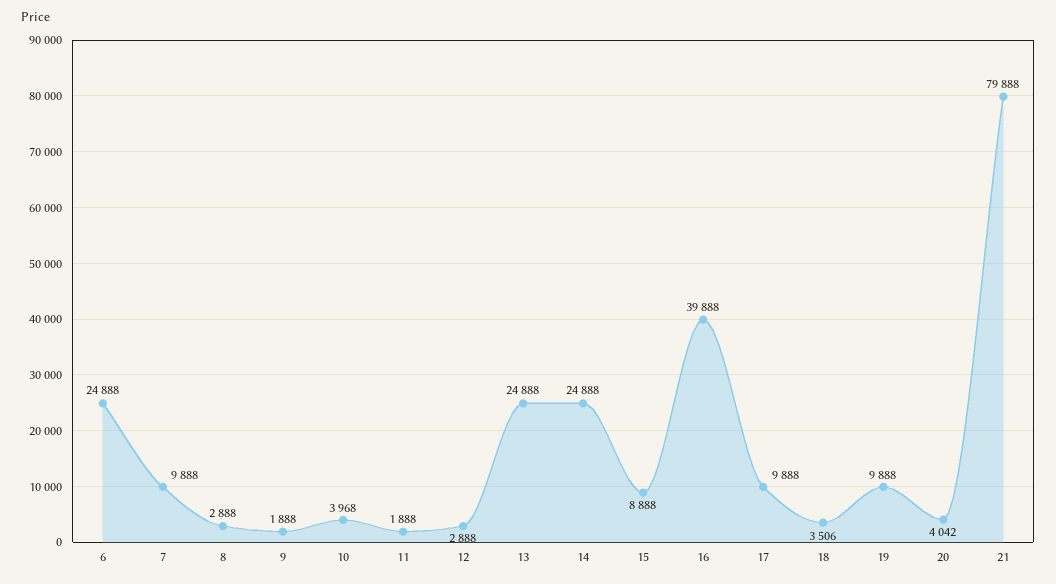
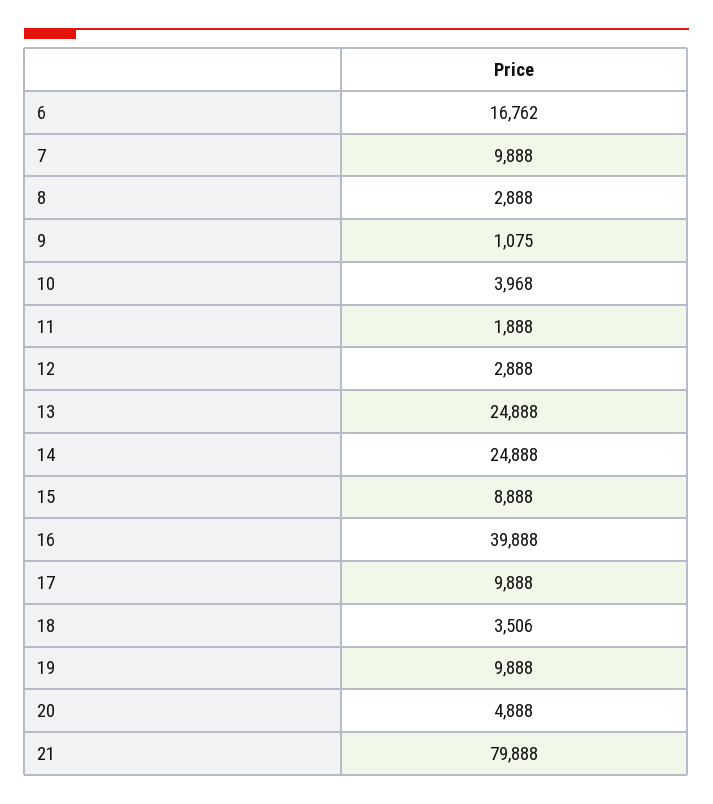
6: 24888 -> 16762
9: 1888 -> 1075
20: 4042 -> 4888

